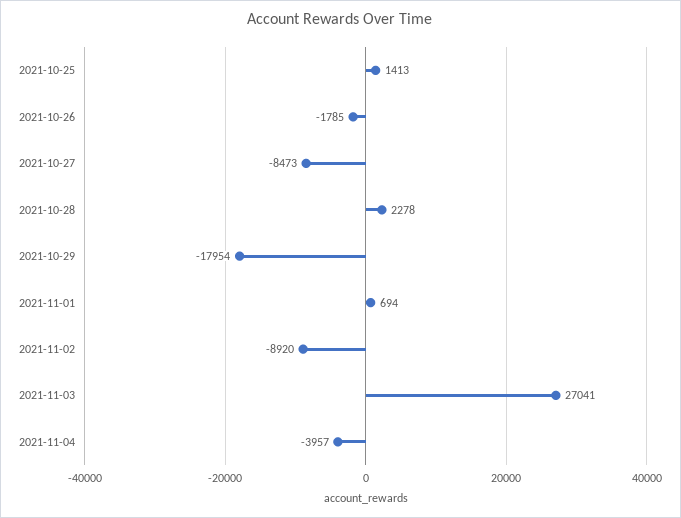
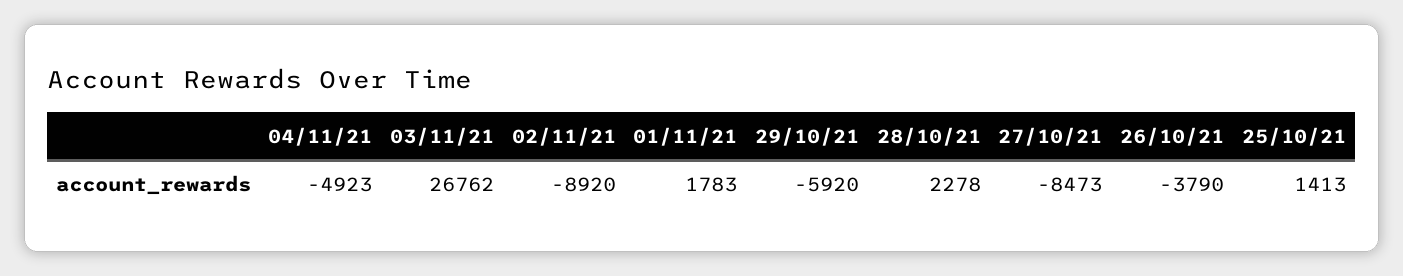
2021-10-26: -1785 -> -3790
2021-10-29: -17954 -> -5920
2021-11-01: 694 -> 1783
2021-11-03: 27041 -> 26762
2021-11-04: -3957 -> -4923

